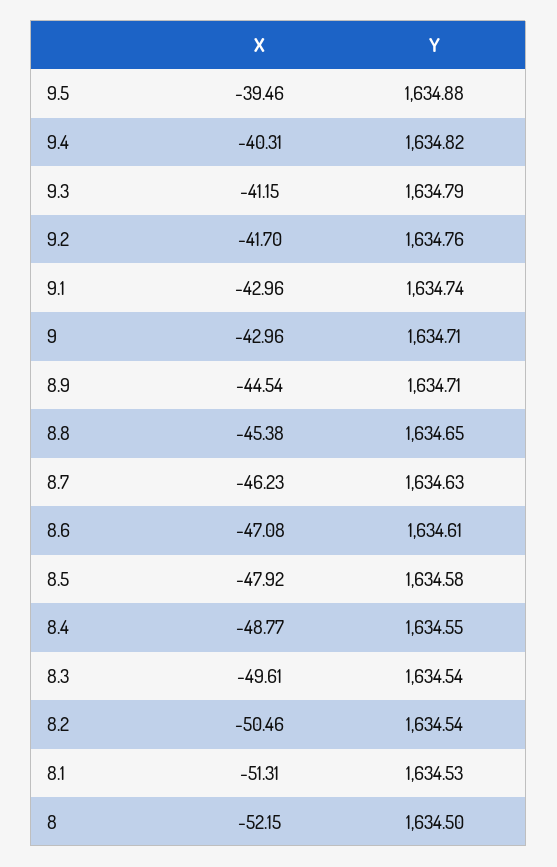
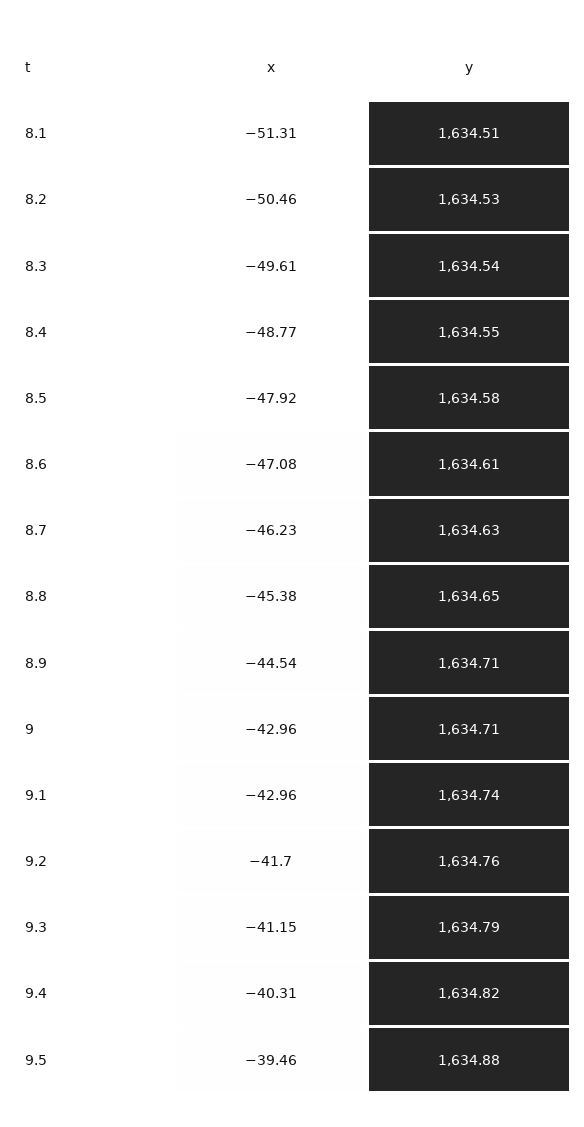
Y, 8.2: 1634.54 -> 1634.53
Y, 8.1: 1634.53 -> 1634.51
X, 8: -52.15 -> none
Y, 8: 1634.5 -> none

